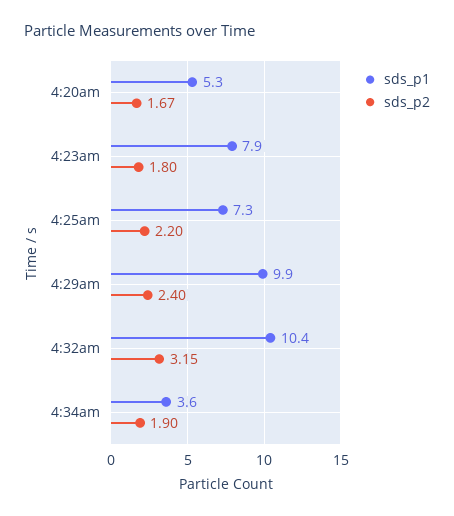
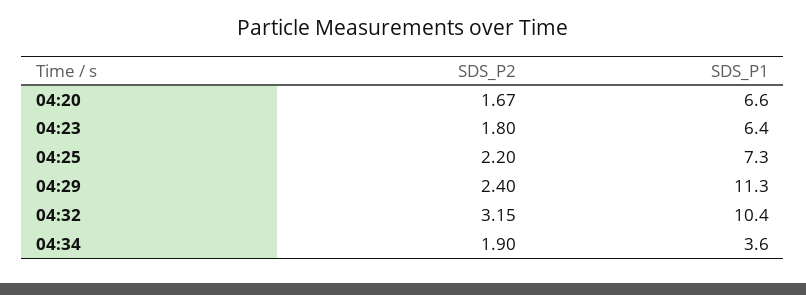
sds_p1, 4:20am: 5.3 -> 6.6
sds_p1, 4:23am: 7.9 -> 6.4
sds_p1, 4:29am: 9.9 -> 11.3

